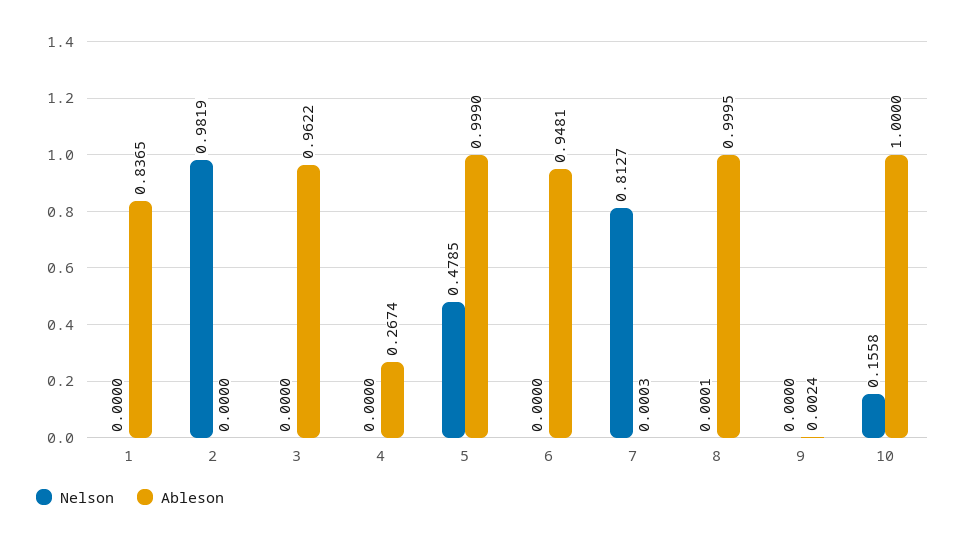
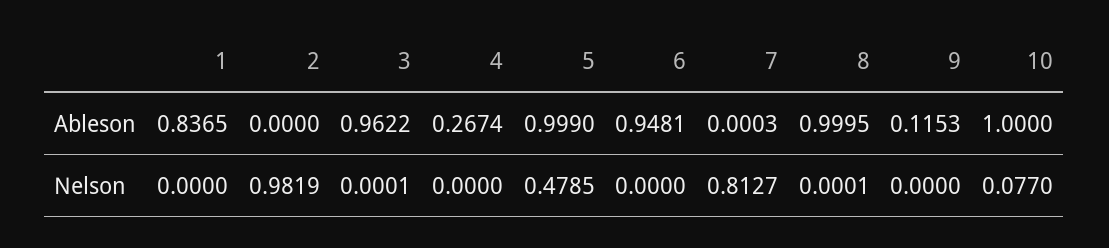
Nelson, 3: 0 -> 0.0001
Ableson, 9: 0.0024 -> 0.1153
Nelson, 10: 0.1558 -> 0.077

